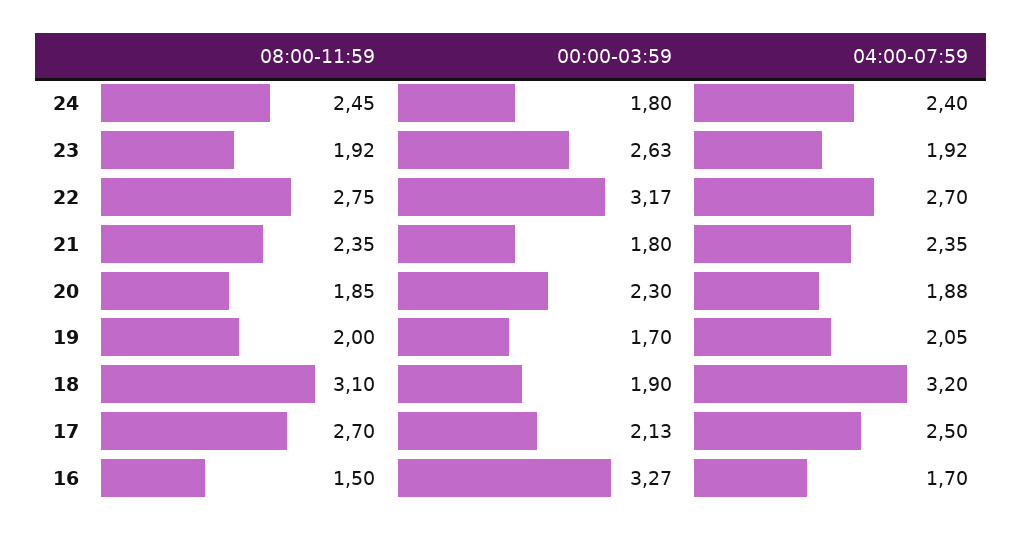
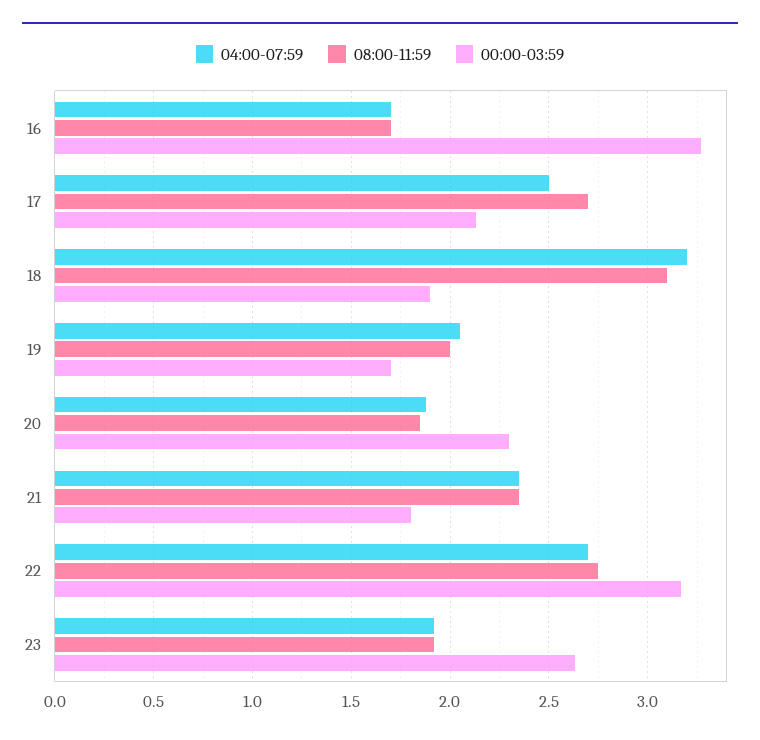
08:00-11:59, 24: 2.45 -> none
00:00-03:59, 24: 1.8 -> none
04:00-07:59, 24: 2.4 -> none
08:00-11:59, 16: 1.5 -> 1.7

